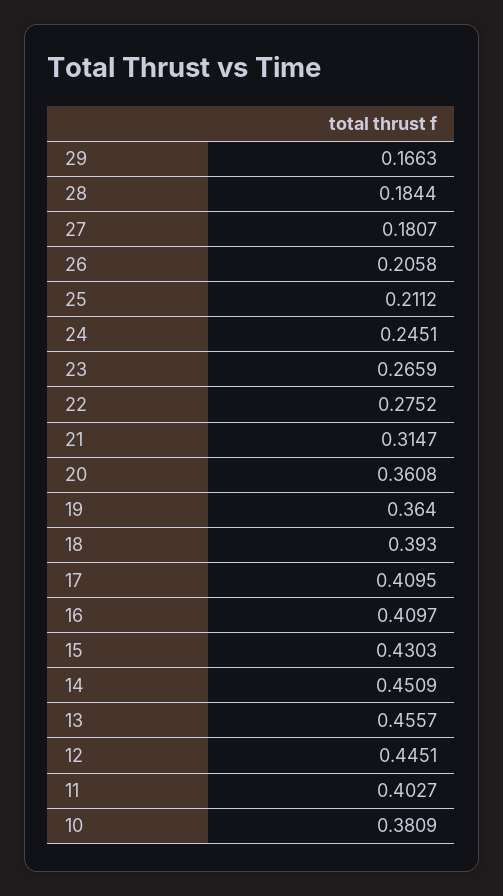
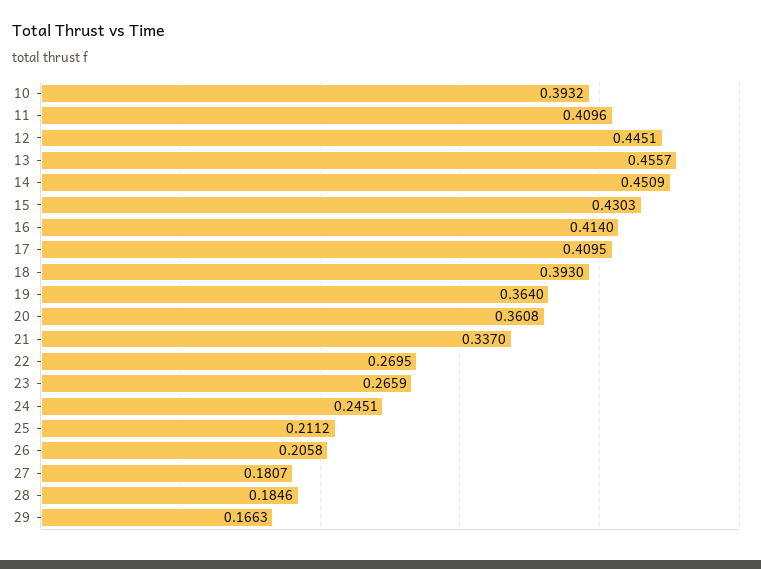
28: 0.1844 -> 0.1846
22: 0.2752 -> 0.2695
21: 0.3147 -> 0.337
16: 0.4097 -> 0.414
11: 0.4027 -> 0.4096
10: 0.3809 -> 0.3932

